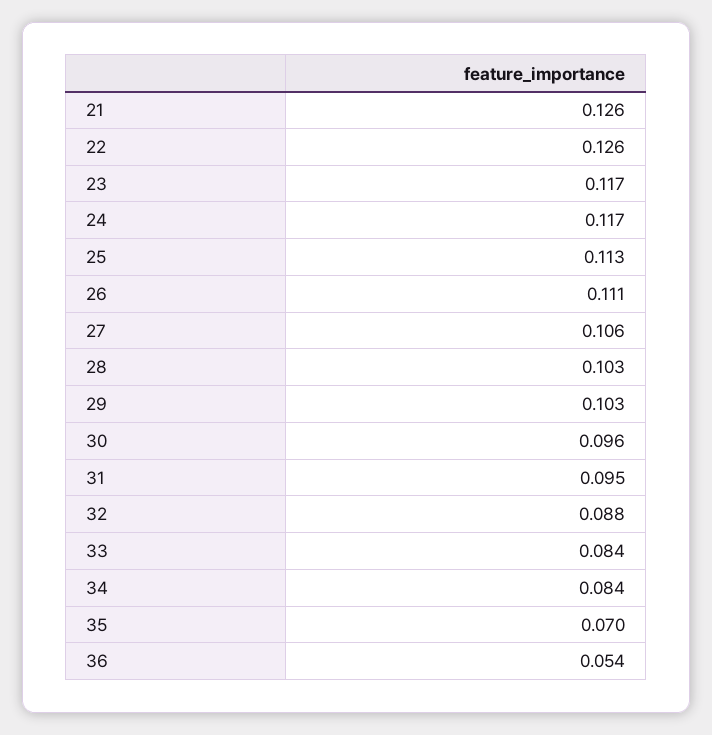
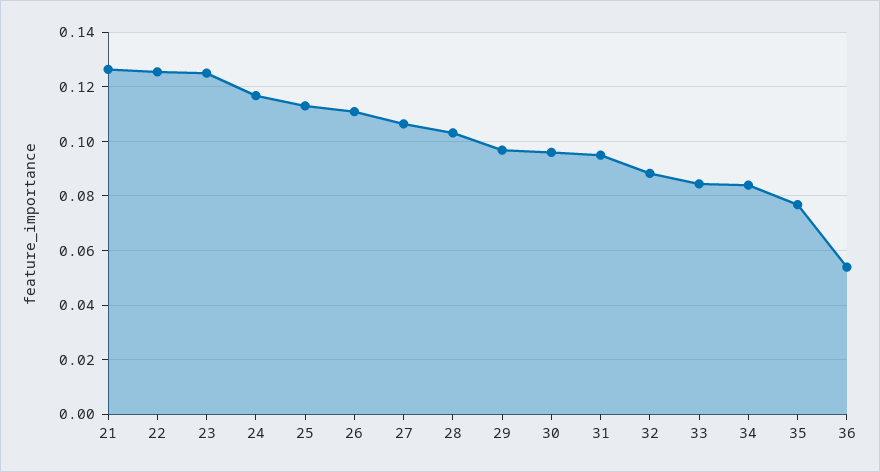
23: 0.117 -> 0.125
29: 0.103 -> 0.0975
35: 0.07 -> 0.0775

